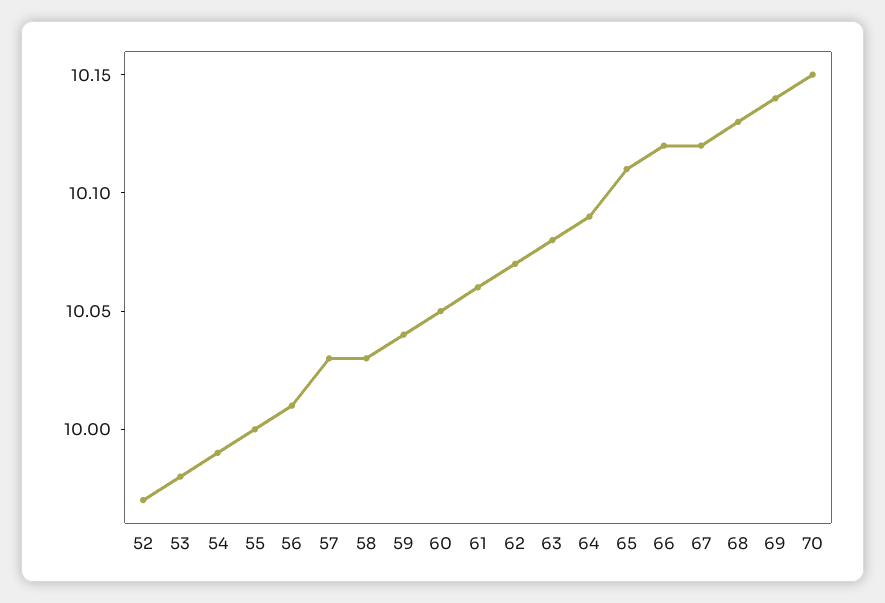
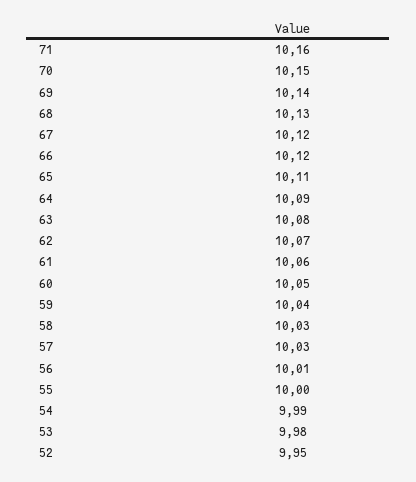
52: 9.97 -> 9.95
71: none -> 10.16

